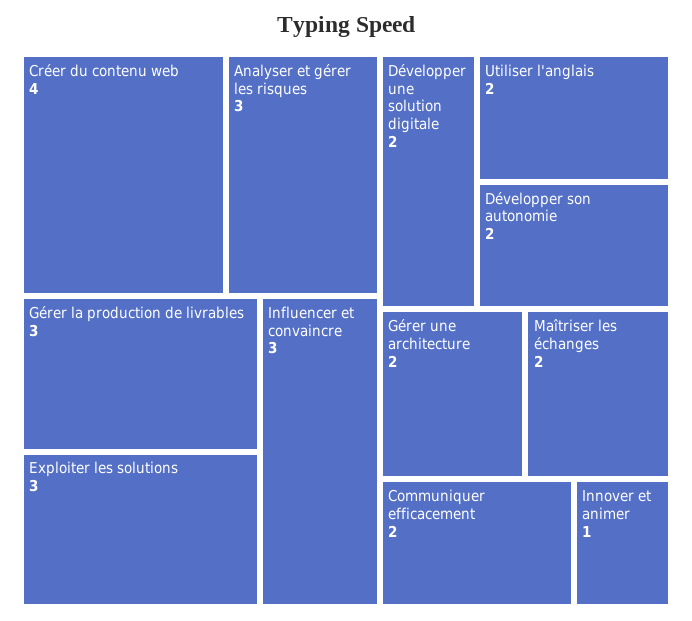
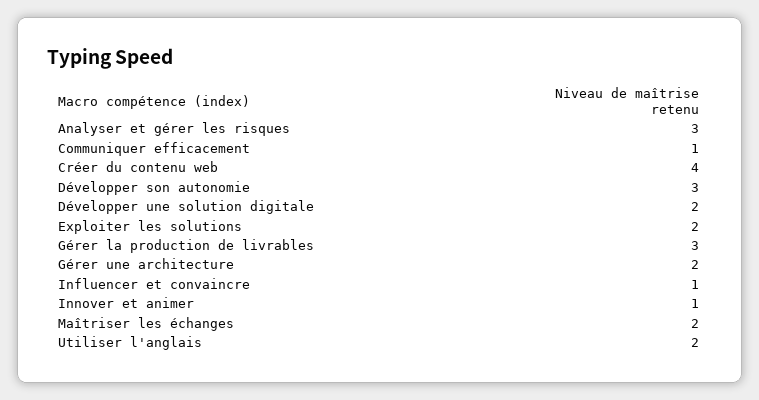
Exploiter les solutions: 3 -> 2
Influencer et convaincre: 3 -> 1
Développer son autonomie: 2 -> 3
Communiquer efficacement: 2 -> 1

